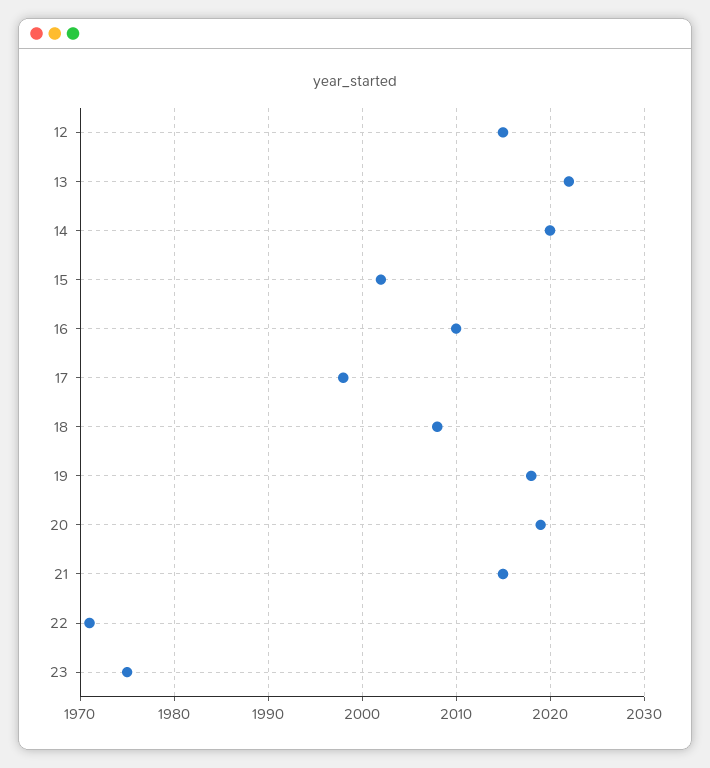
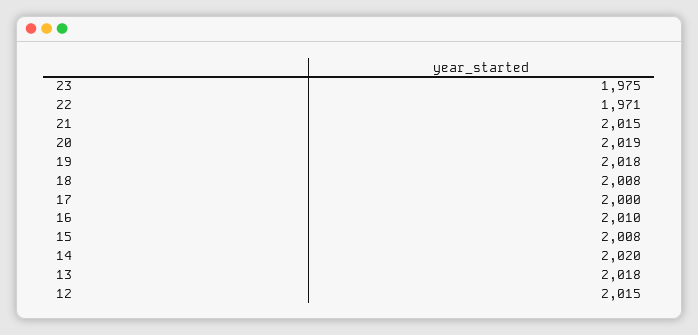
13: 2022 -> 2018
15: 2002 -> 2008
17: 1998 -> 2000

